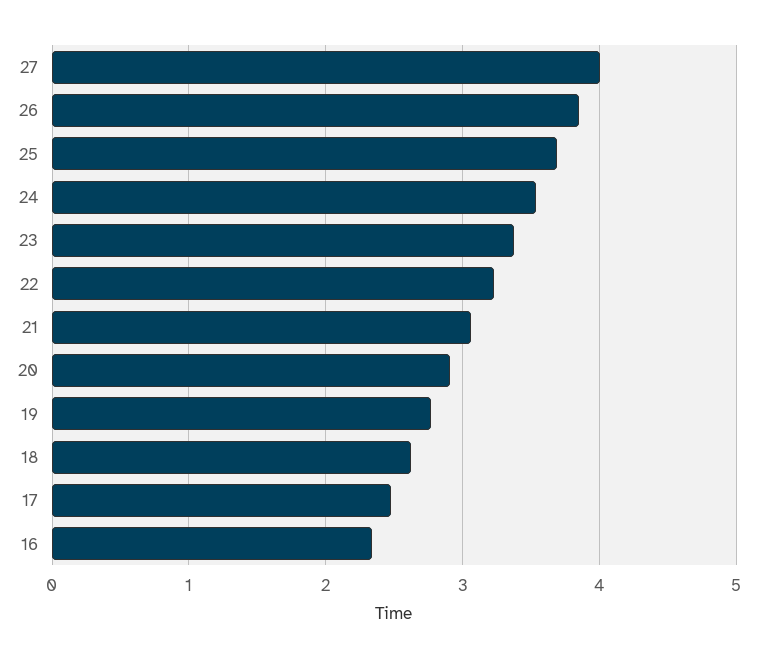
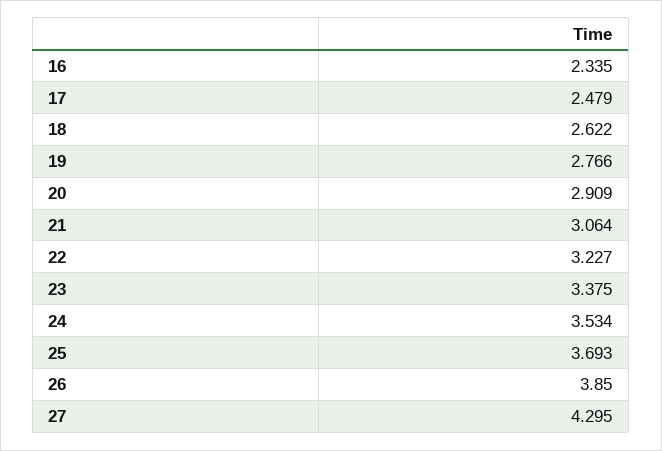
27: 4 -> 4.295

